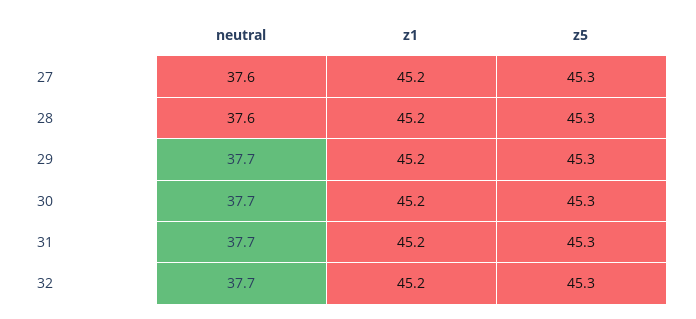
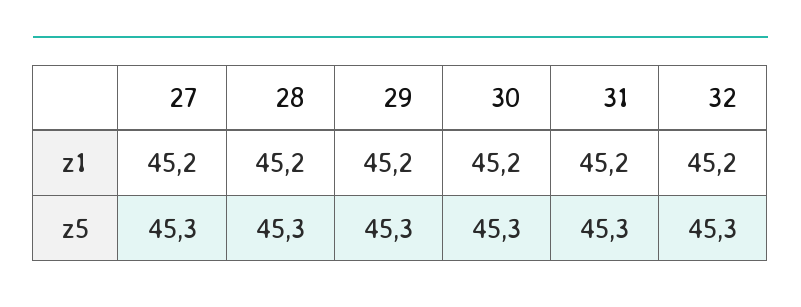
neutral, 27: 37.6 -> none
neutral, 28: 37.6 -> none
neutral, 29: 37.7 -> none
neutral, 30: 37.7 -> none
neutral, 31: 37.7 -> none
neutral, 32: 37.7 -> none

